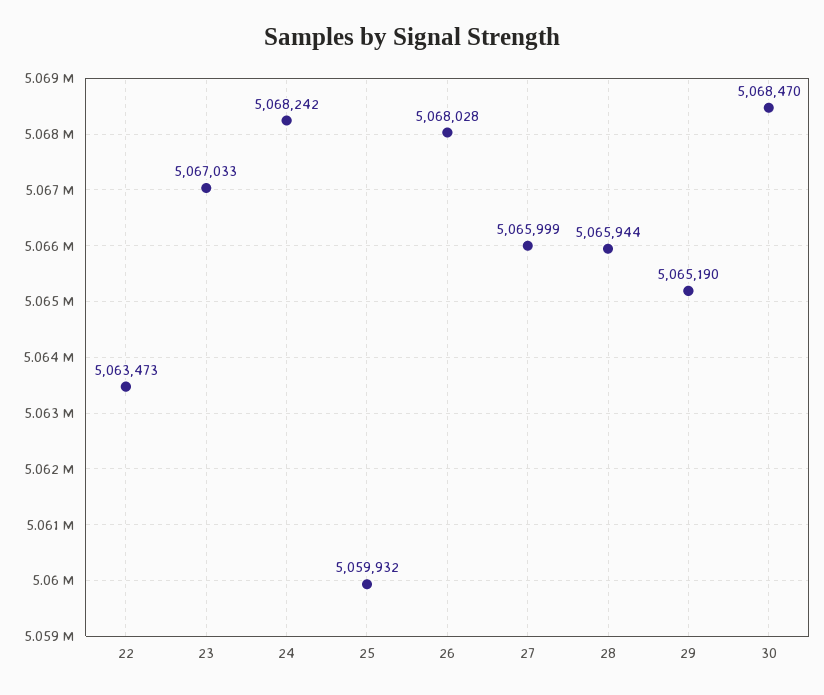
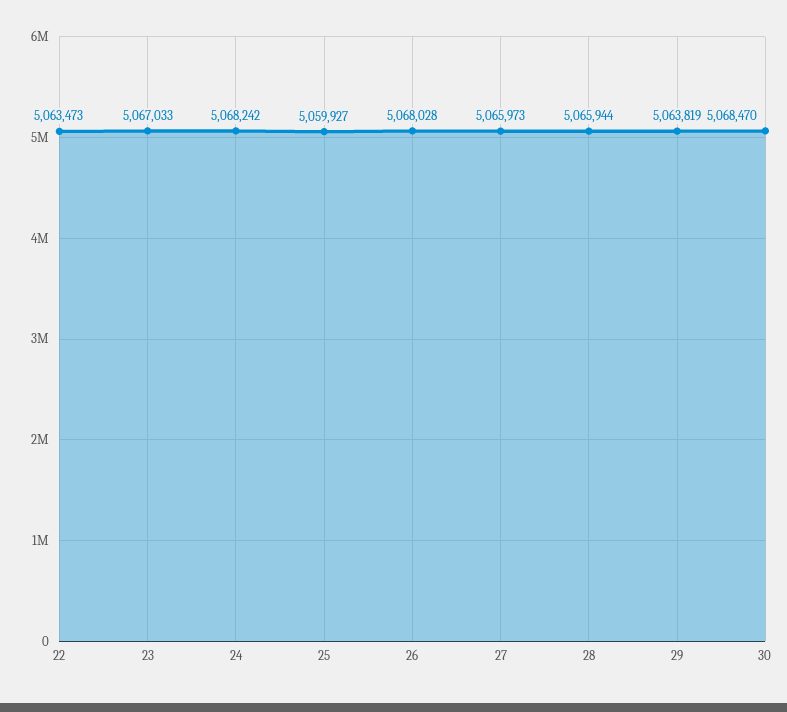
25: 5059932 -> 5059927
27: 5065999 -> 5065973
29: 5065190 -> 5063819

